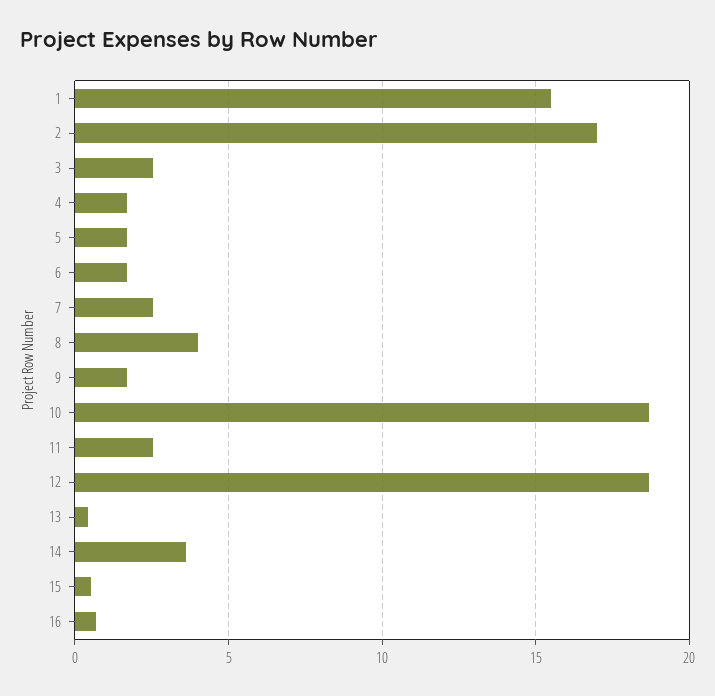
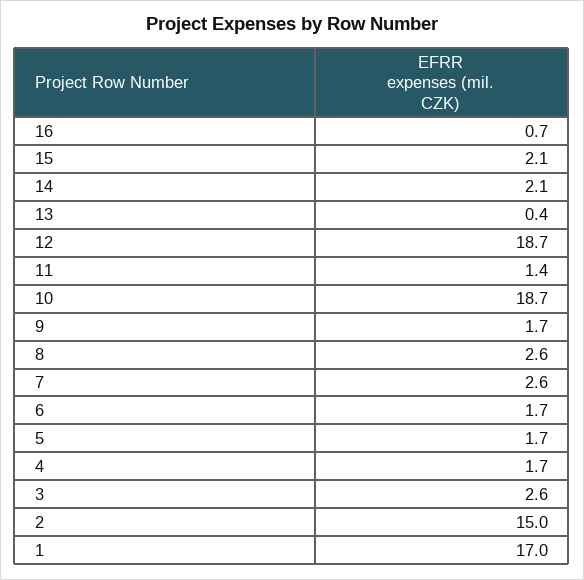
1: 15.5 -> 17
2: 17 -> 15
8: 4 -> 2.6
11: 2.5 -> 1.4
14: 3.5 -> 2.1
15: 0.5 -> 2.1

